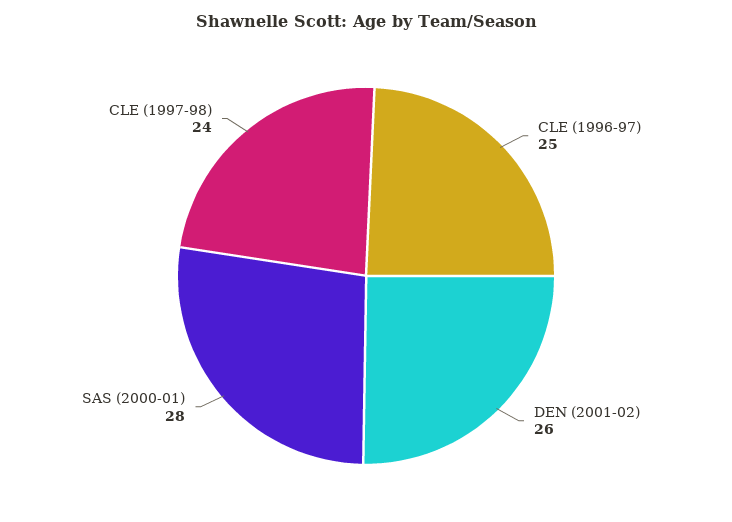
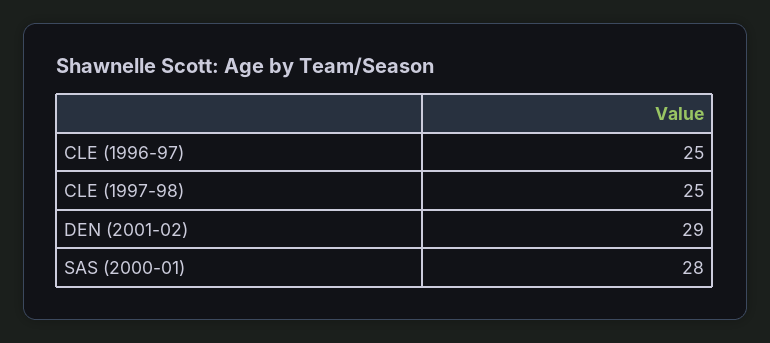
DEN (2001-02): 26 -> 29
CLE (1997-98): 24 -> 25

